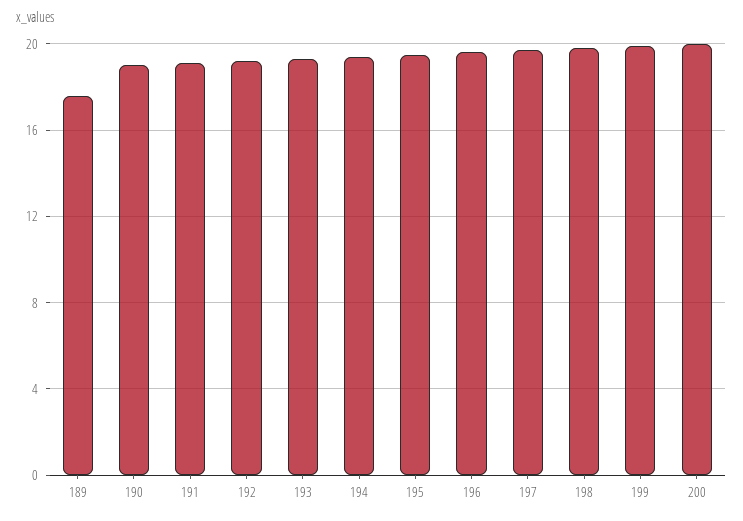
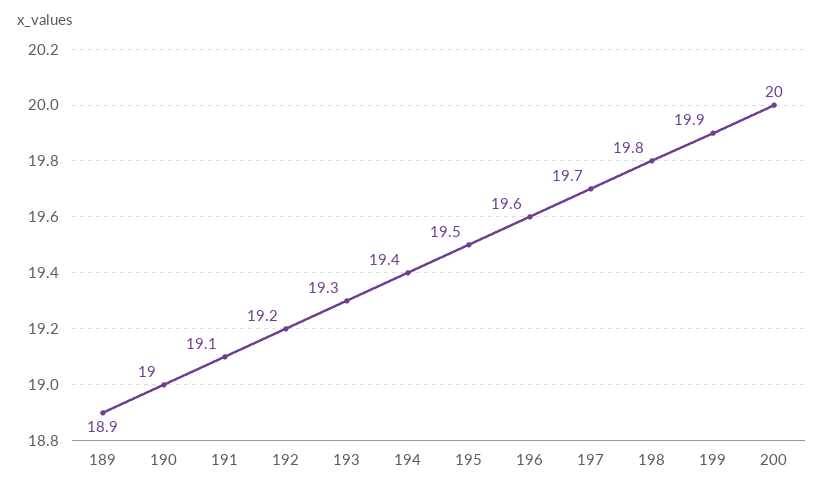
189: 17.5 -> 18.9

